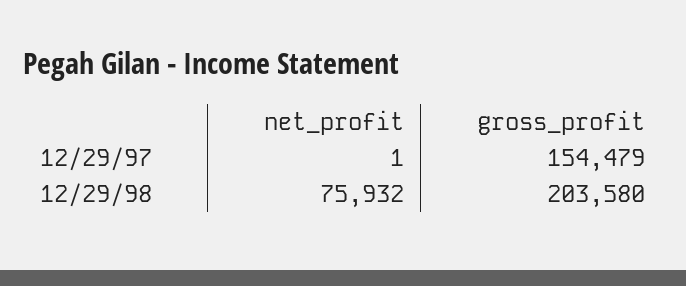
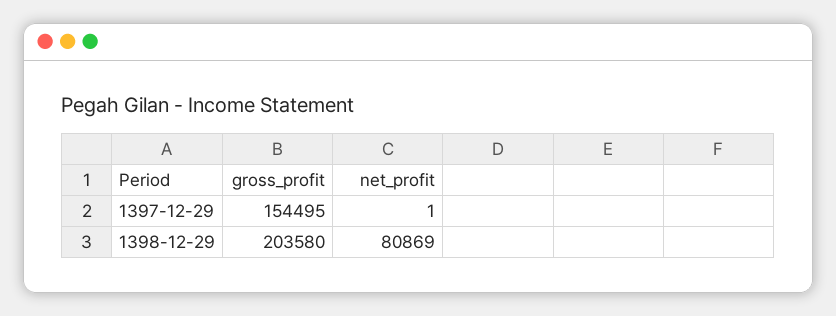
gross_profit, 12/29/97: 154479 -> 154495
net_profit, 12/29/98: 75932 -> 80869

